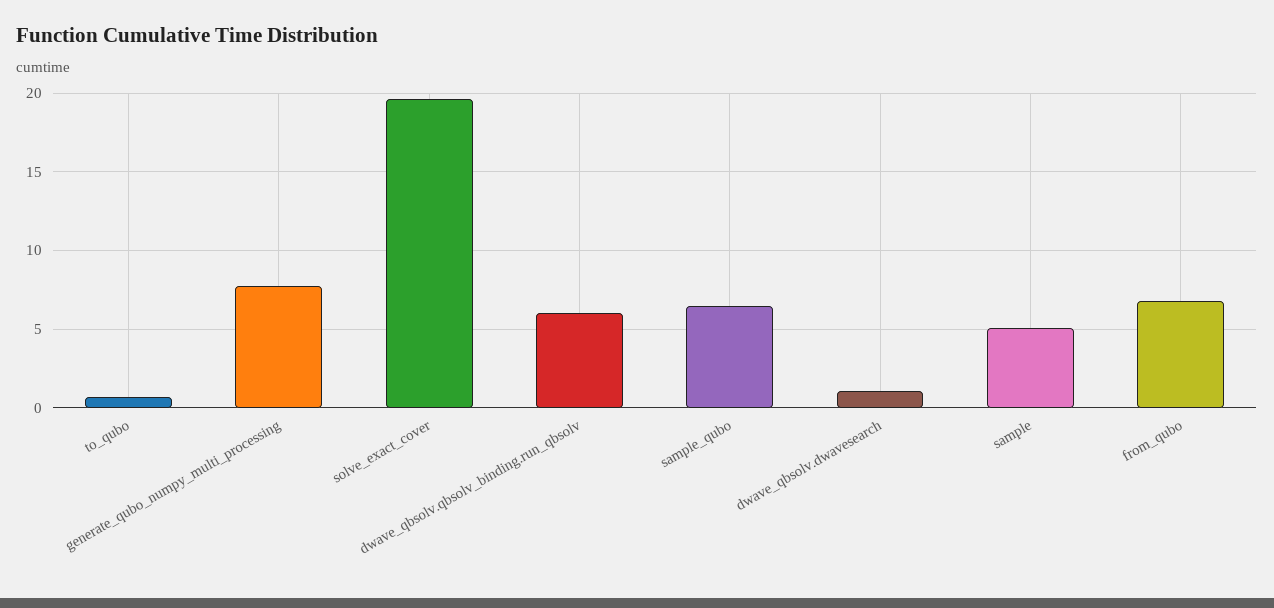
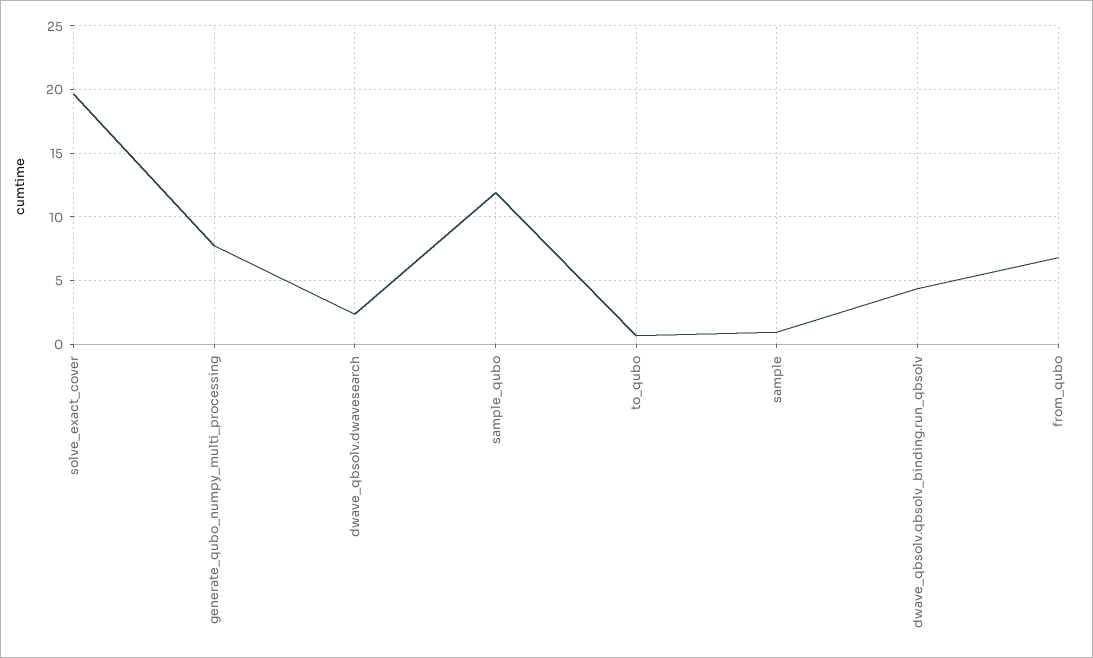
dwave_qbsolv.qbsolv_binding.run_qbsolv: 6 -> 4.5
sample_qubo: 6.5 -> 12
dwave_qbsolv.dwavesearch: 1 -> 2.5
sample: 5 -> 1

